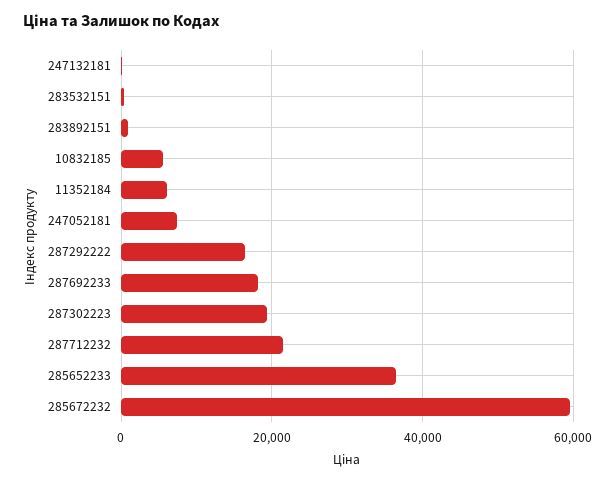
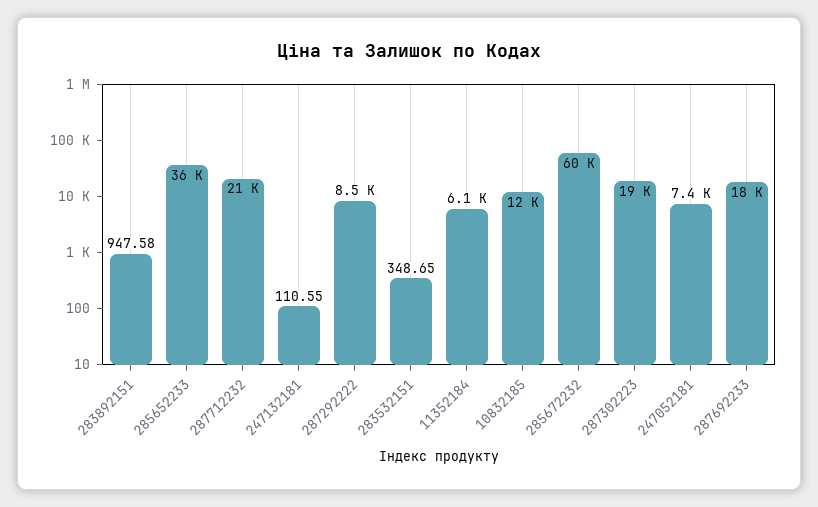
10832185: 6000 -> 12000
287292222: 16000 -> 8500

